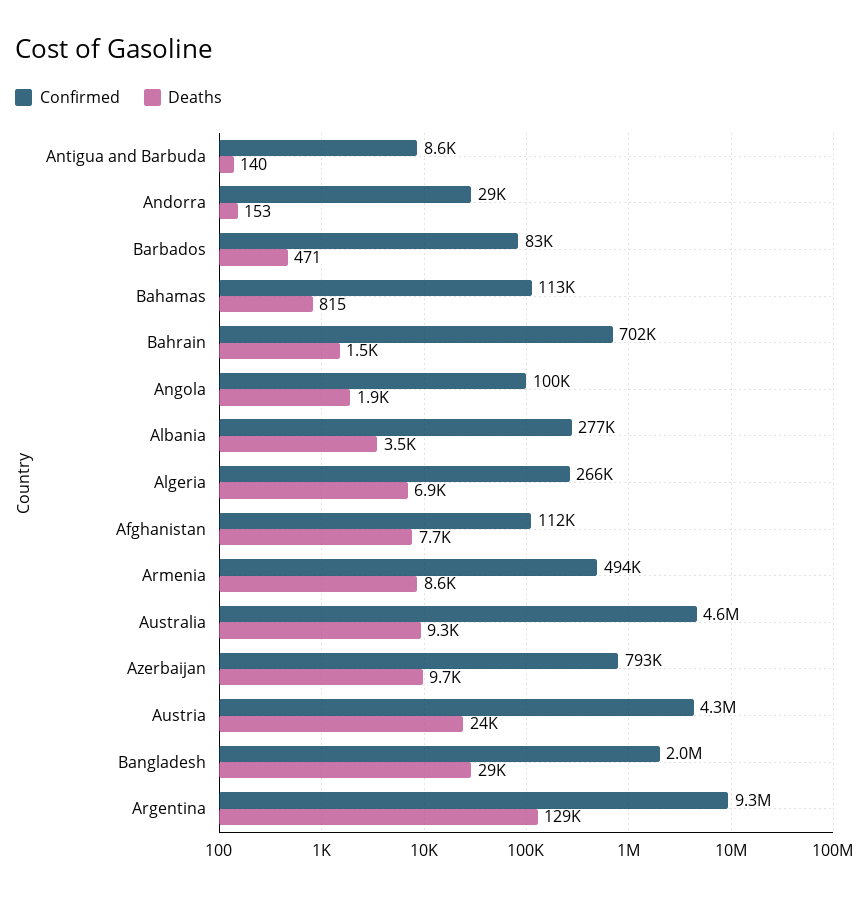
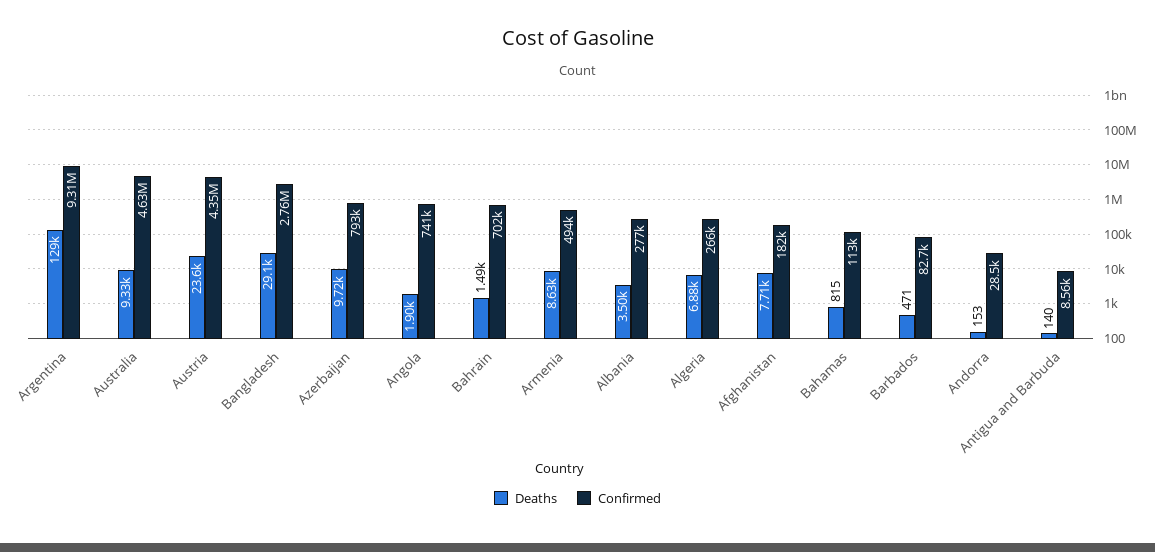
Confirmed, Angola: 100000 -> 741000
Confirmed, Afghanistan: 112000 -> 182000
Confirmed, Bangladesh: 2000000 -> 2760000

